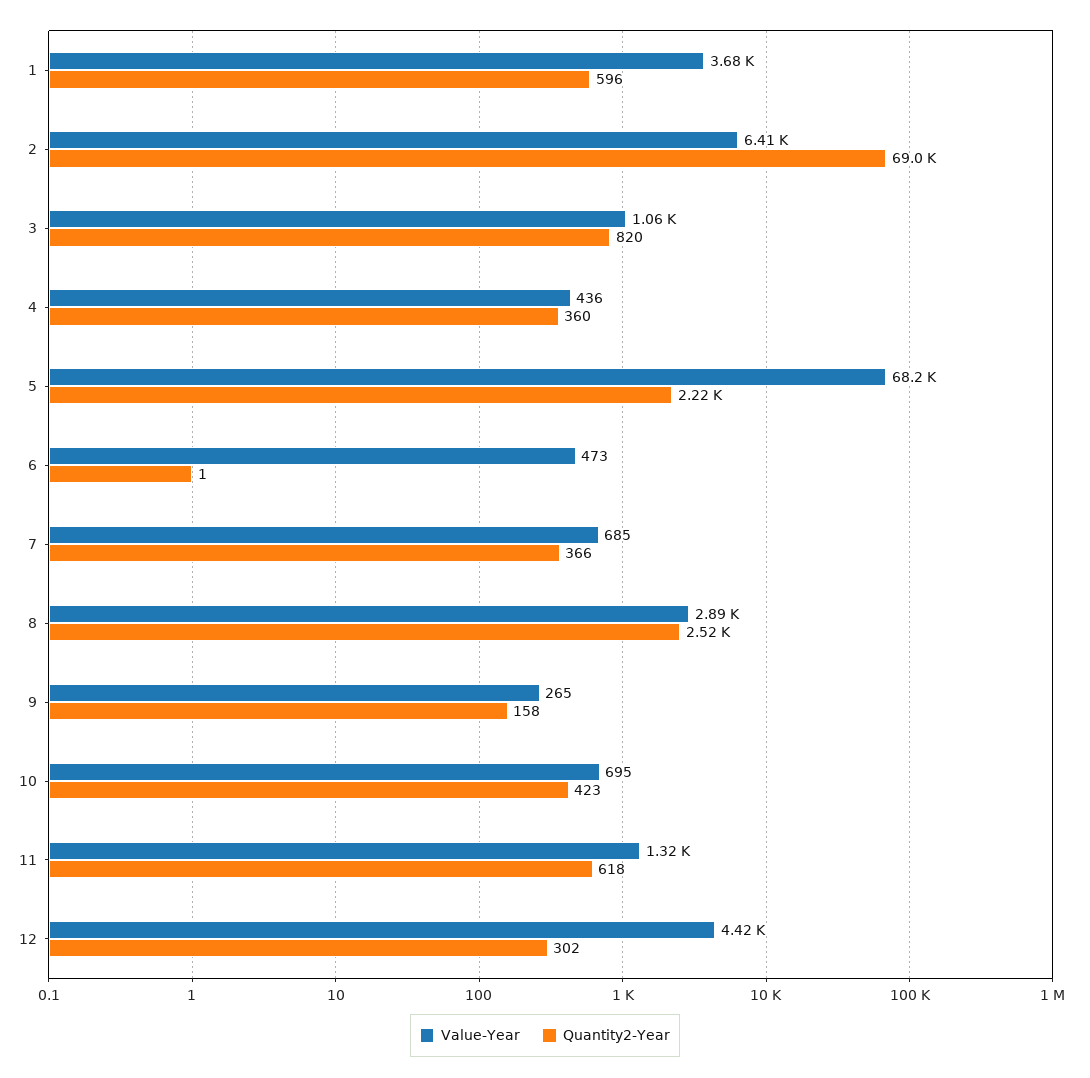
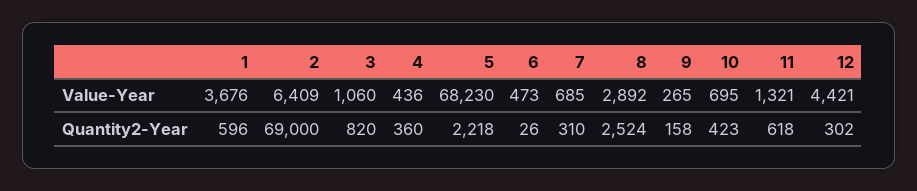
Quantity2-Year, 6: 1 -> 26
Quantity2-Year, 7: 366 -> 310

